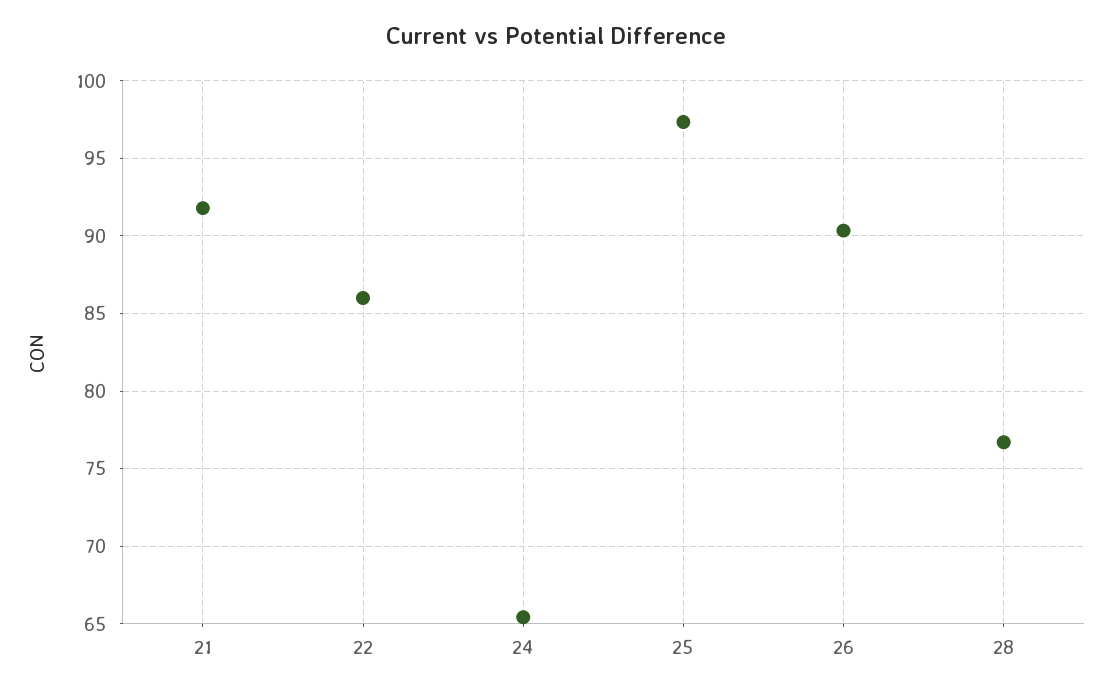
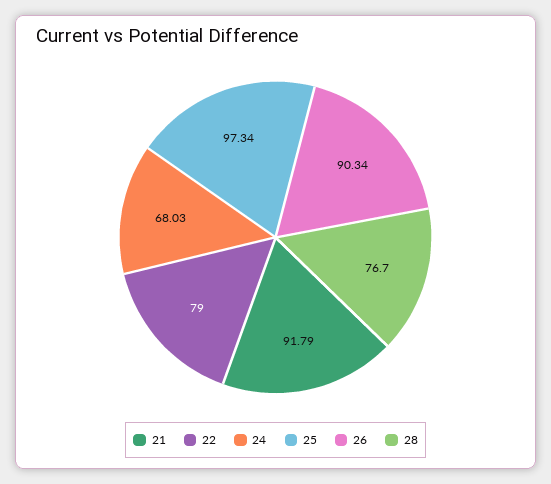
22: 86 -> 79
24: 65.5 -> 68.03

